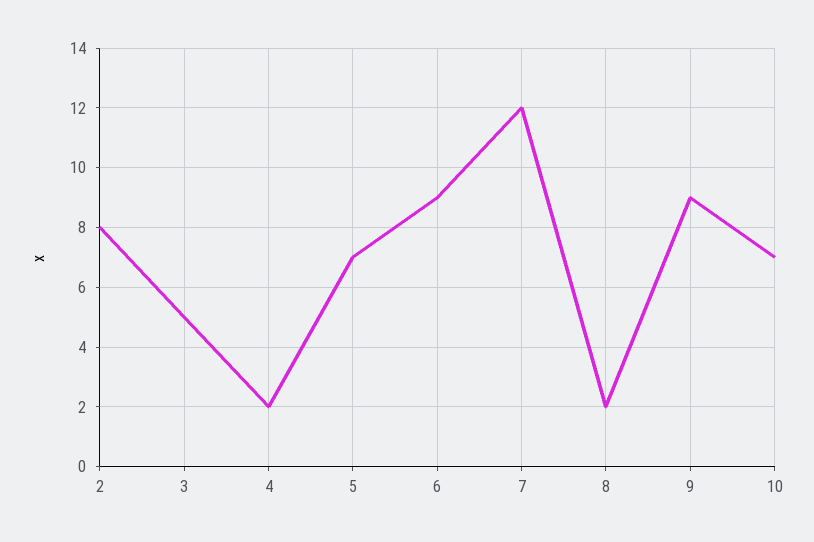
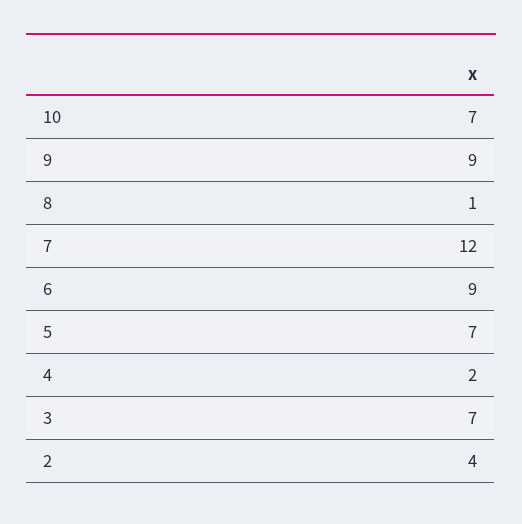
2: 8 -> 4
3: 5 -> 7
8: 2 -> 1

